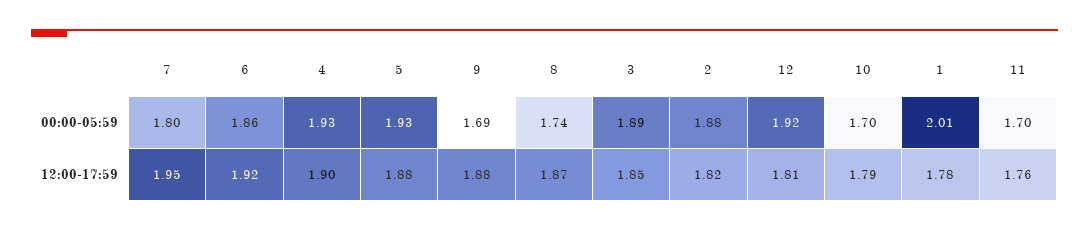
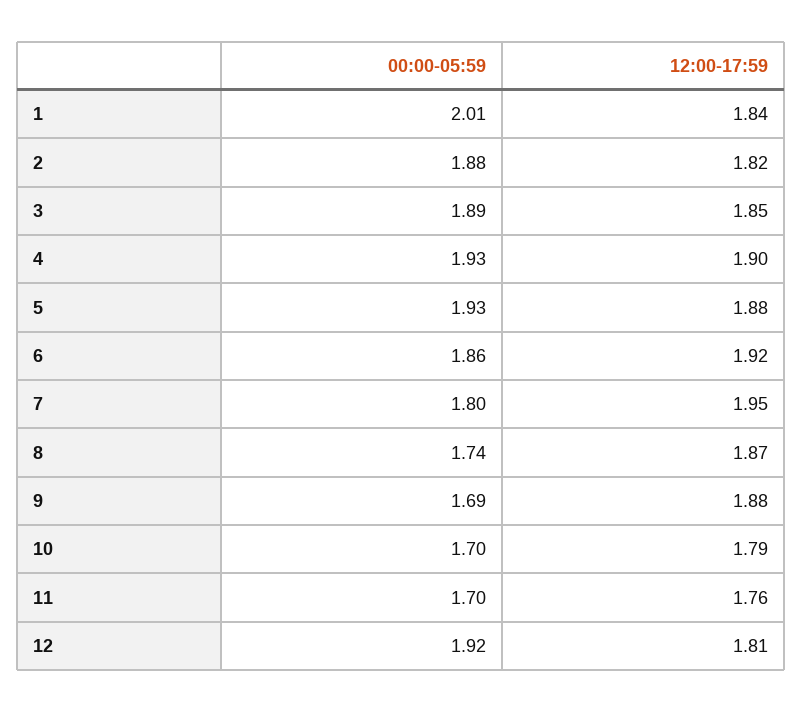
1, 12:00-17:59: 1.78 -> 1.84

